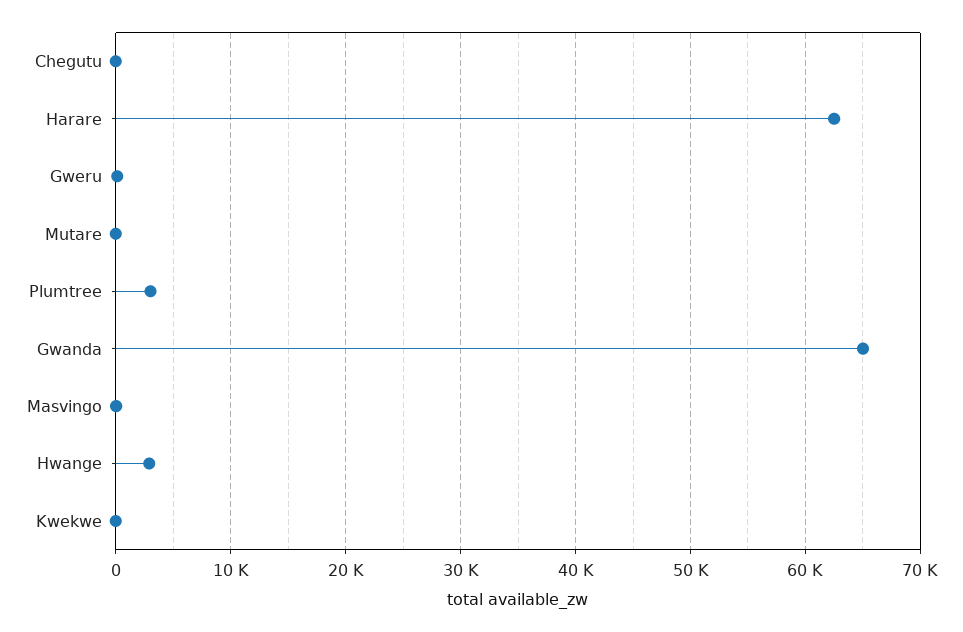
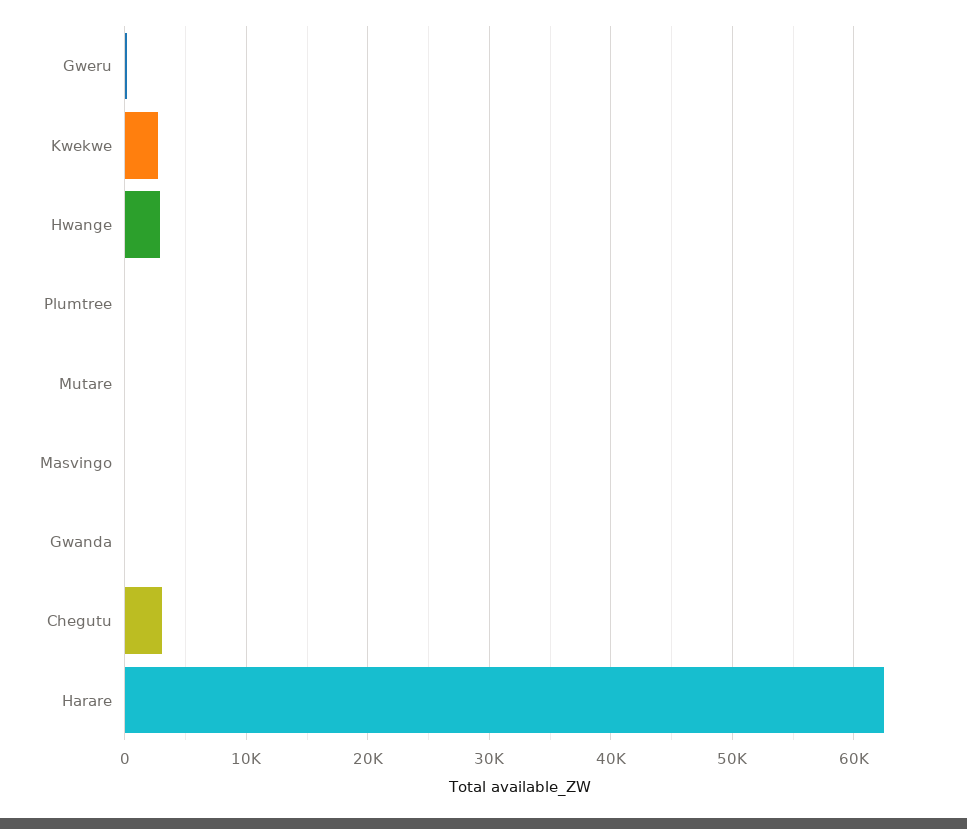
Chegutu: 0 -> 3000
Plumtree: 3000 -> 0
Gwanda: 65000 -> 0
Kwekwe: 0 -> 3000

